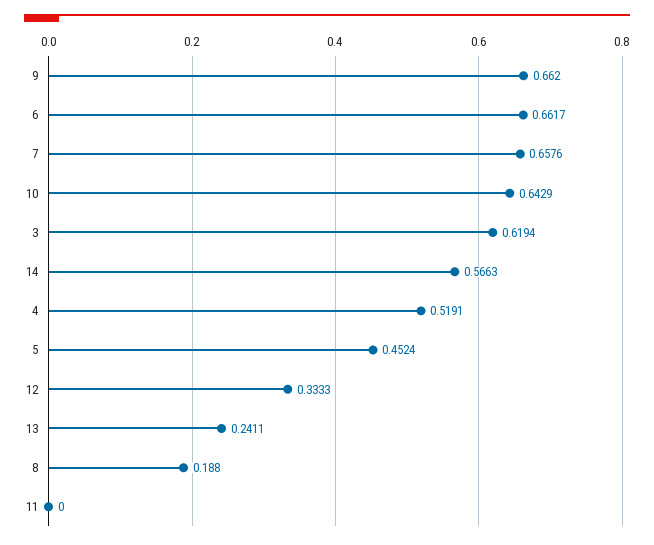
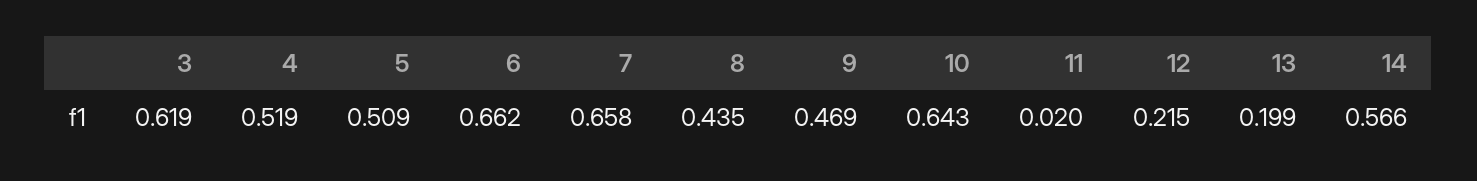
9: 0.662 -> 0.469
5: 0.4524 -> 0.509
12: 0.3333 -> 0.215
13: 0.2411 -> 0.199
8: 0.188 -> 0.435
11: 0 -> 0.02

